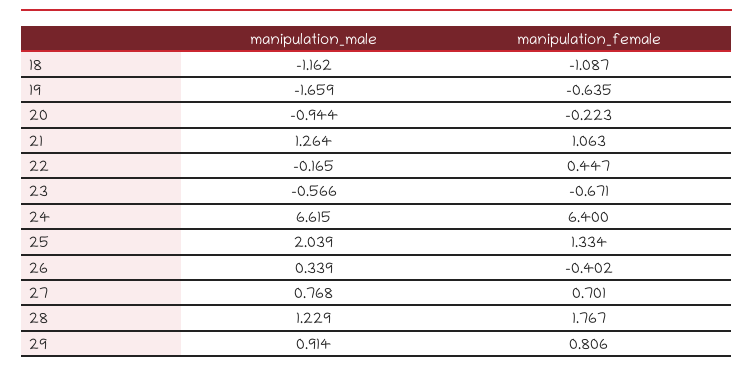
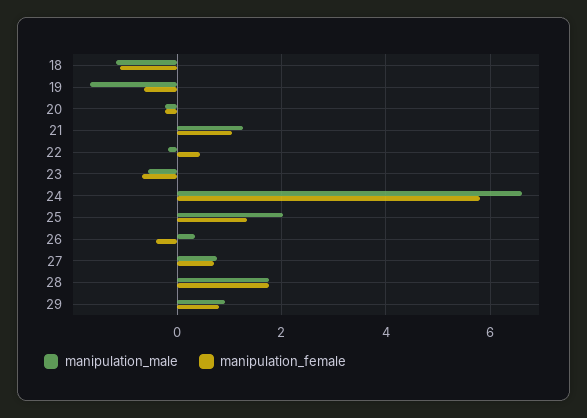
manipulation_male, 20: -0.944 -> -0.2
manipulation_female, 24: 6.4 -> 5.8
manipulation_male, 28: 1.229 -> 1.8

